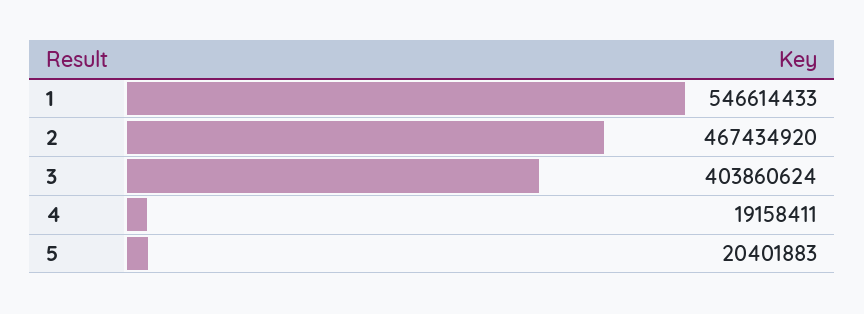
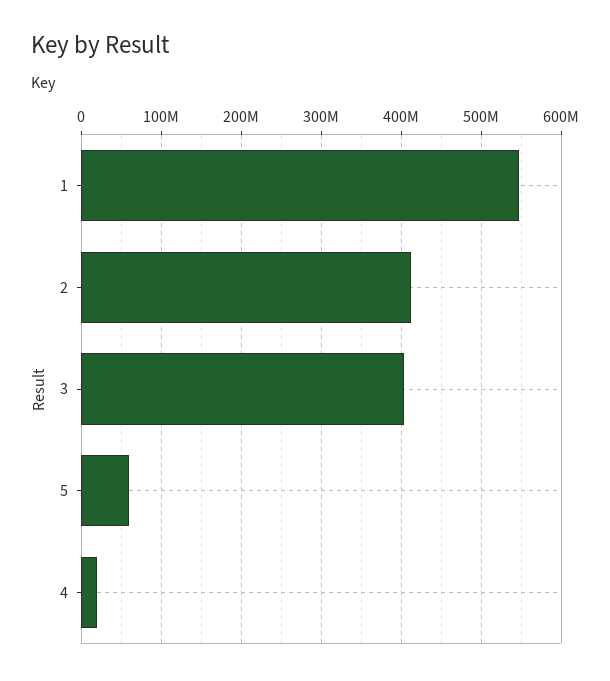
2: 467434920 -> 410000000
5: 20401883 -> 60000000

